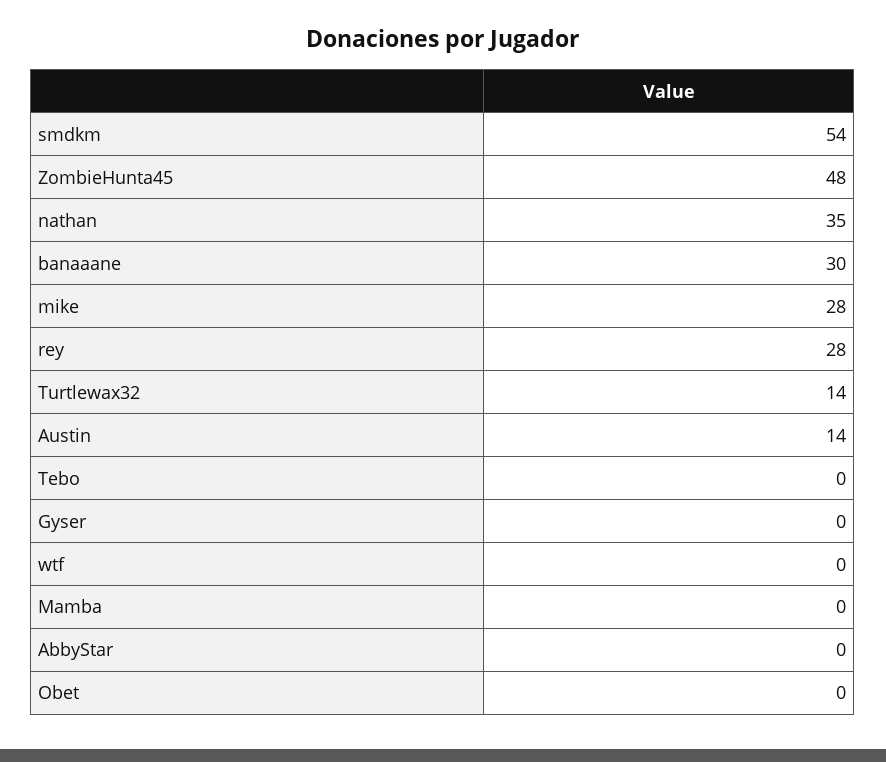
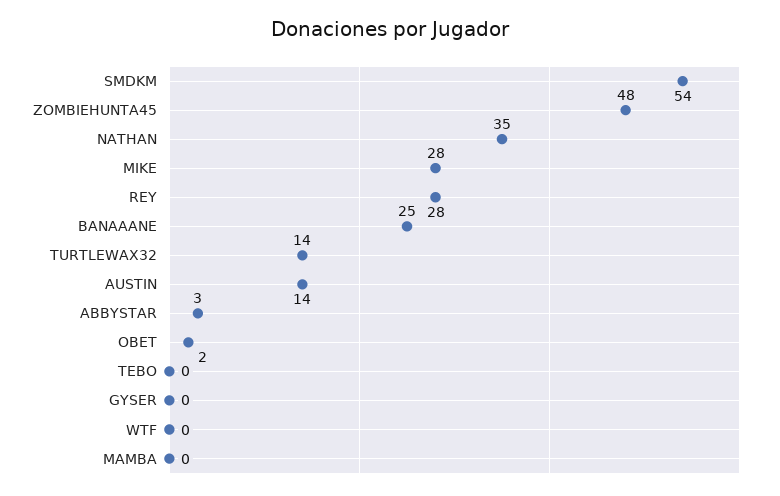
banaaane: 30 -> 25
AbbyStar: 0 -> 3
Obet: 0 -> 2

